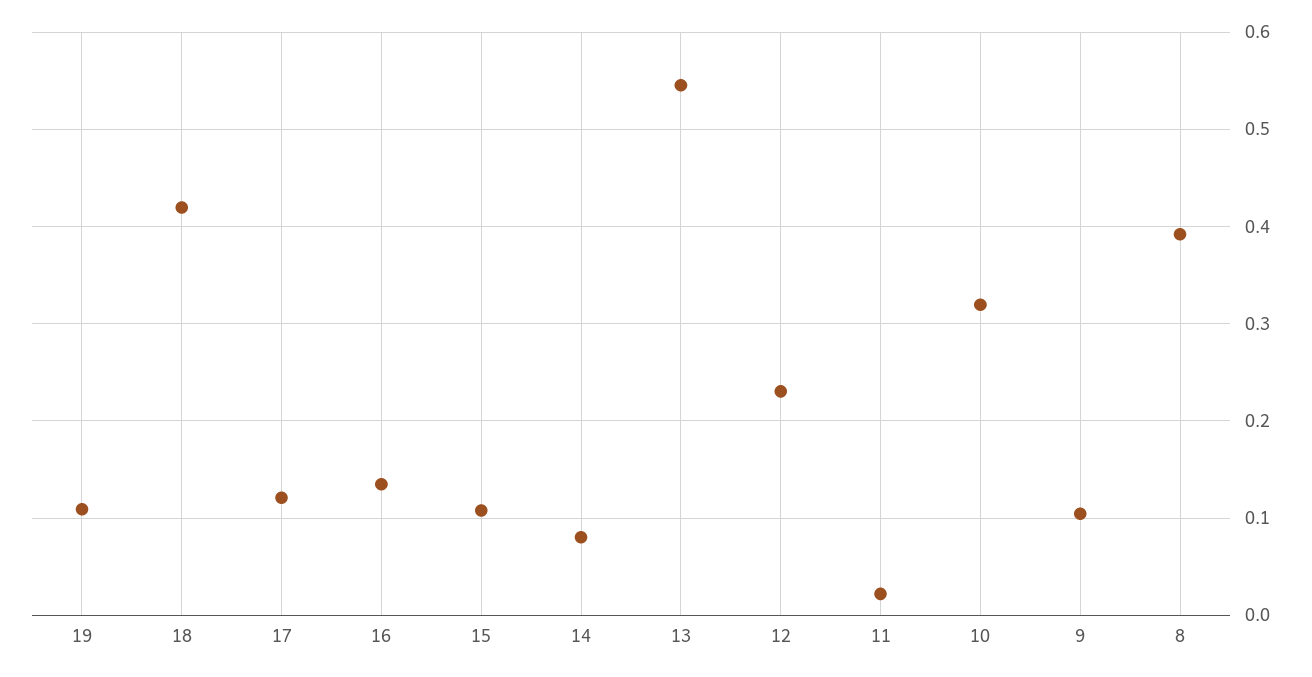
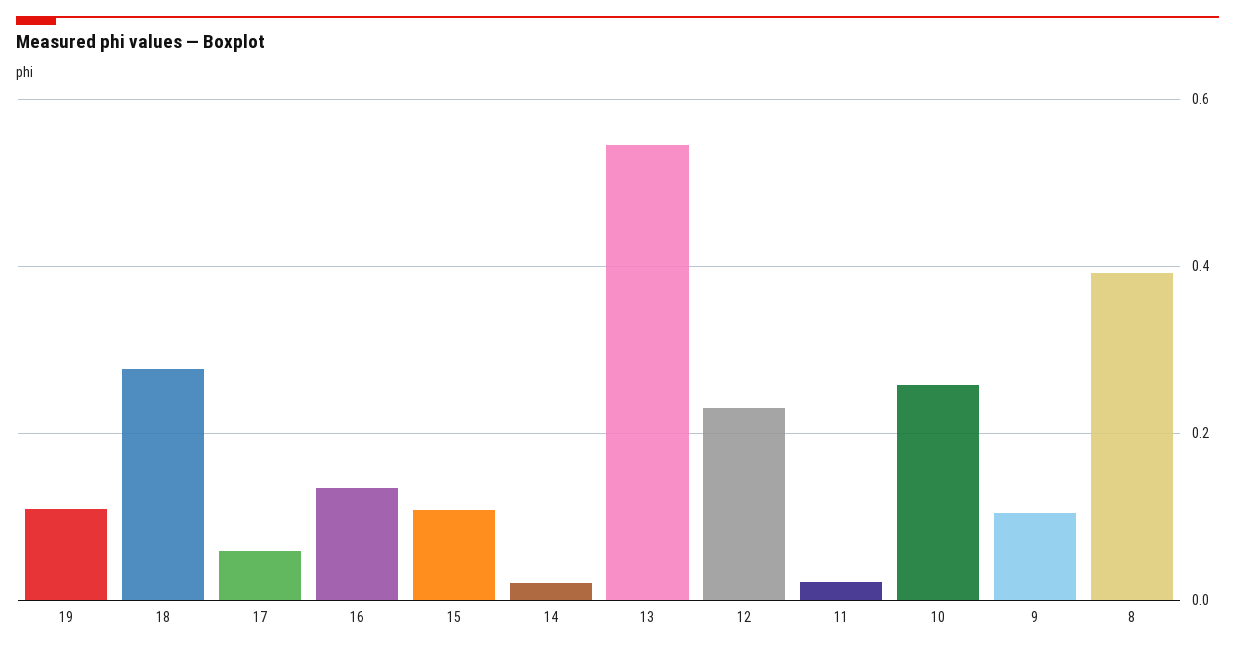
18: 0.42 -> 0.28
17: 0.12 -> 0.06
14: 0.08 -> 0.02
10: 0.32 -> 0.26

